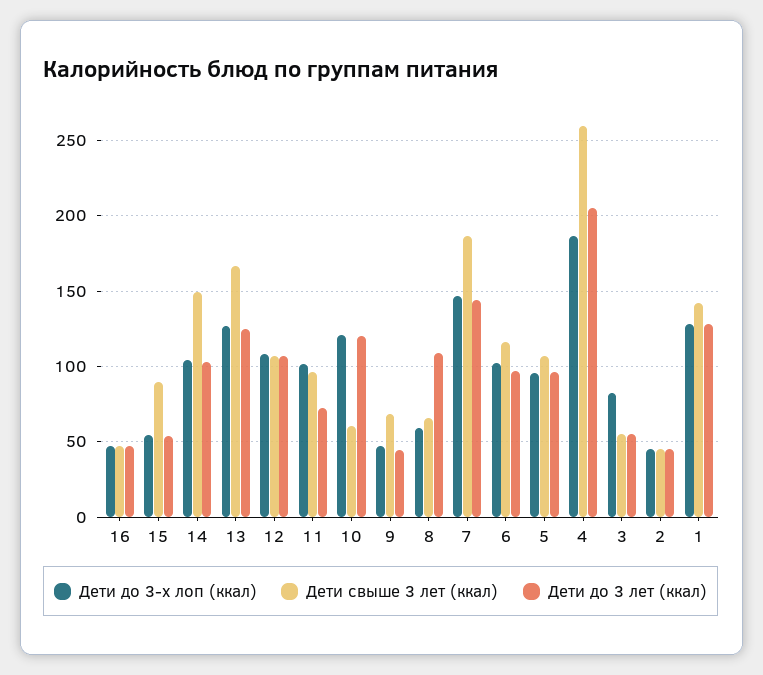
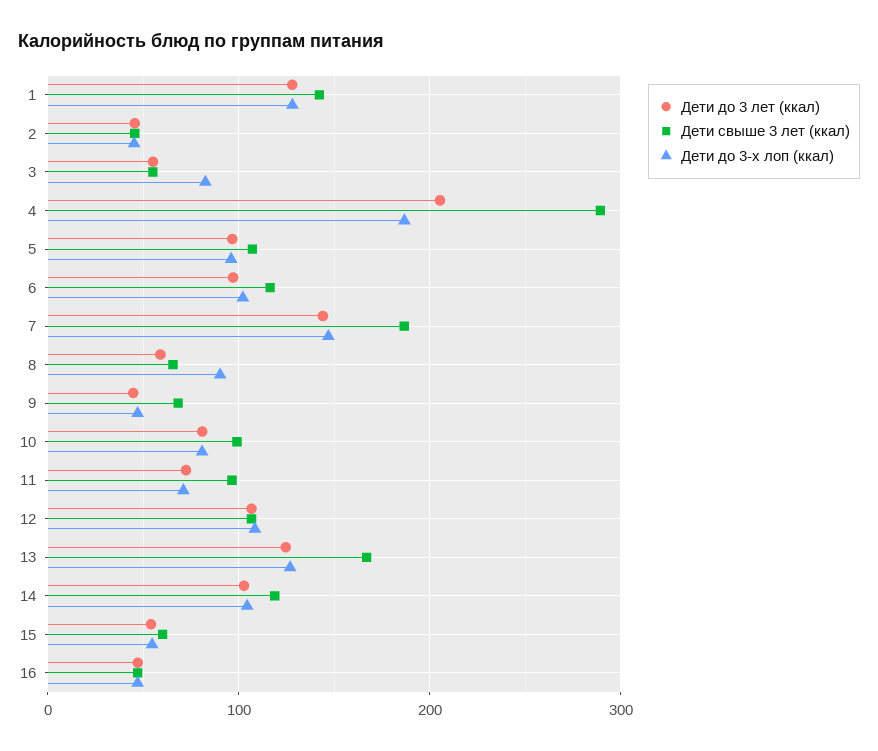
Дети свыше 3 лет (ккал), 15: 90 -> 60
Дети свыше 3 лет (ккал), 14: 150 -> 120
Дети до 3-х лоп (ккал), 11: 100 -> 70
Дети до 3-х лоп (ккал), 10: 120 -> 80
Дети свыше 3 лет (ккал), 10: 60 -> 100
Дети до 3 лет (ккал), 10: 120 -> 80
Дети до 3-х лоп (ккал), 8: 60 -> 90
Дети до 3 лет (ккал), 8: 110 -> 60
Дети свыше 3 лет (ккал), 4: 260 -> 290

